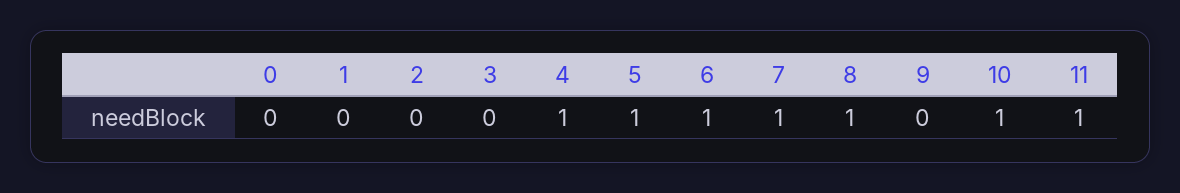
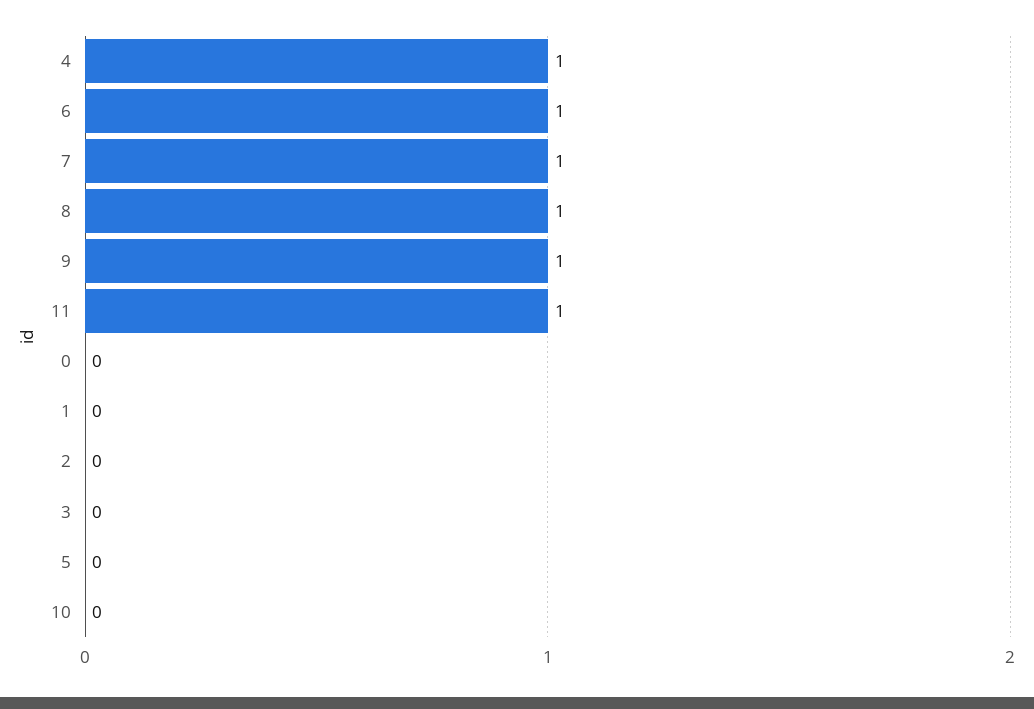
5: 1 -> 0
9: 0 -> 1
10: 1 -> 0

